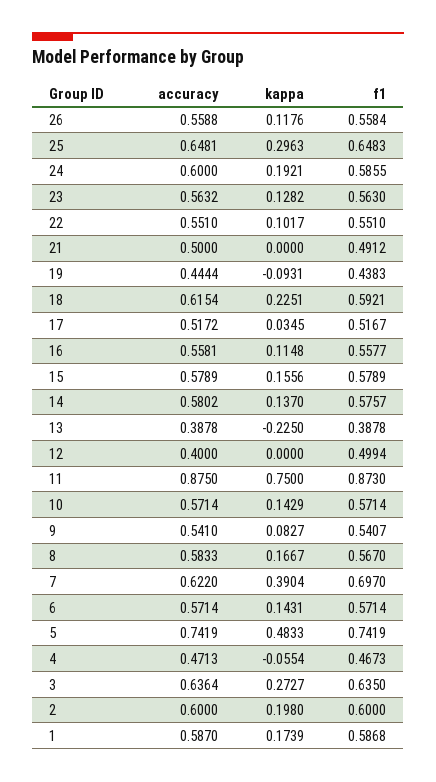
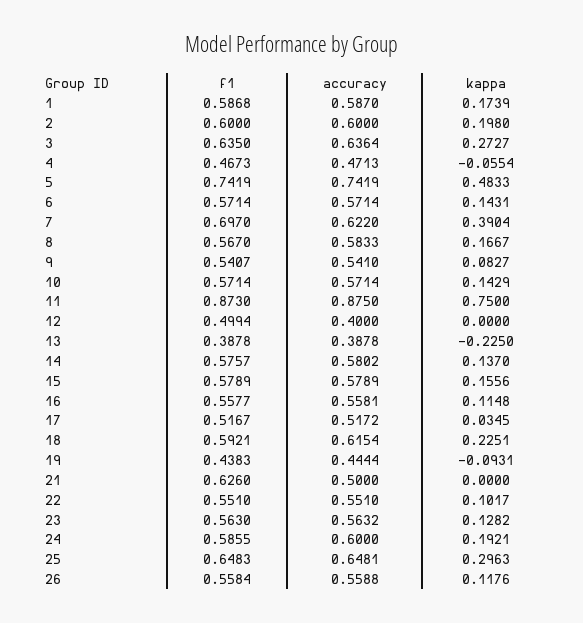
f1, 21: 0.4912 -> 0.626

